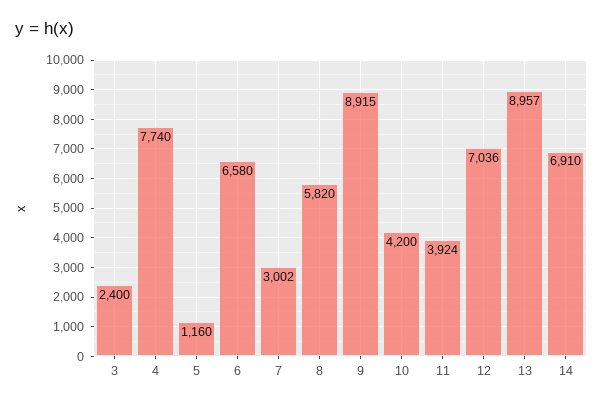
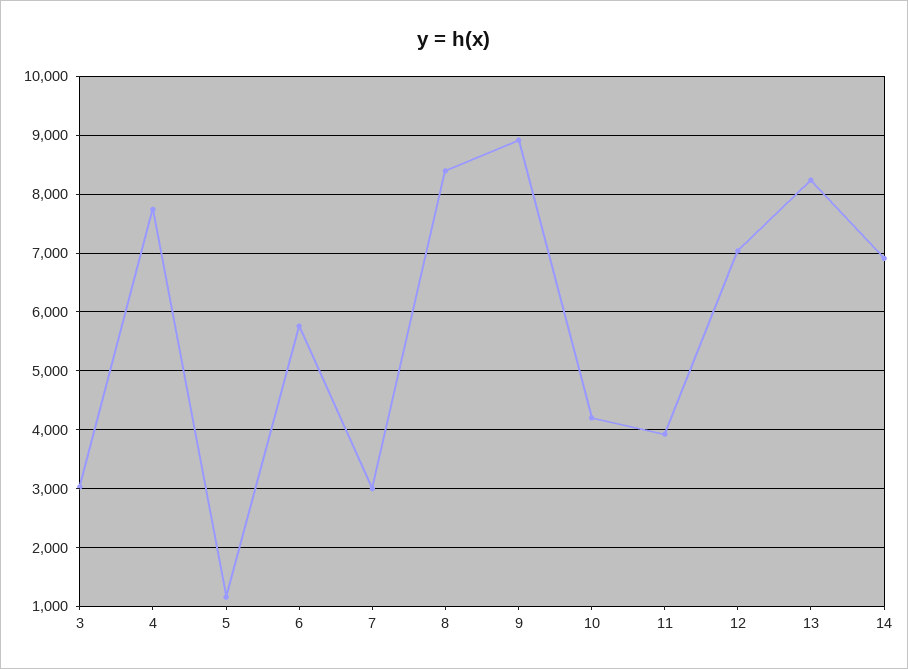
3: 2400 -> 3000
6: 6580 -> 5800
8: 5820 -> 8400
13: 8957 -> 8200

